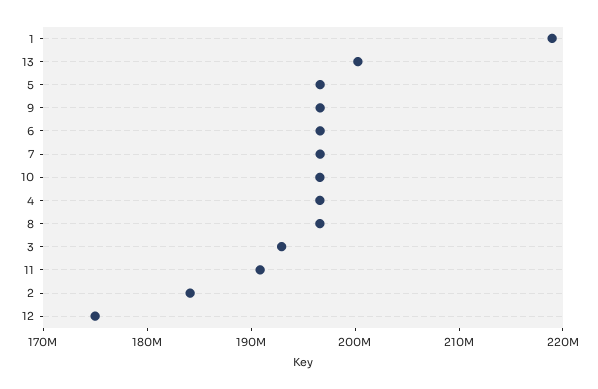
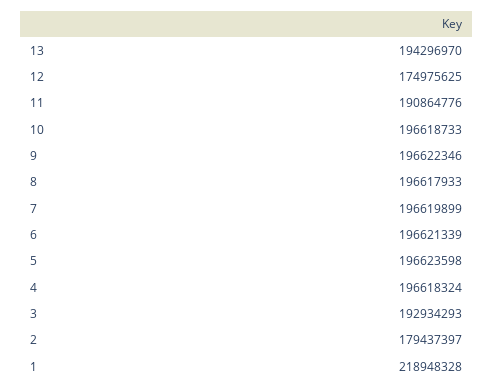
13: 200000000 -> 194296970
2: 184000000 -> 179437397

